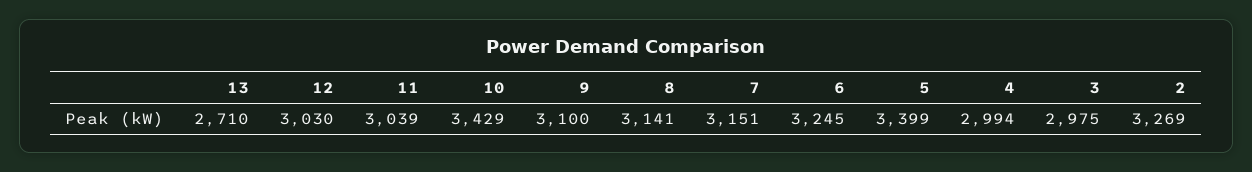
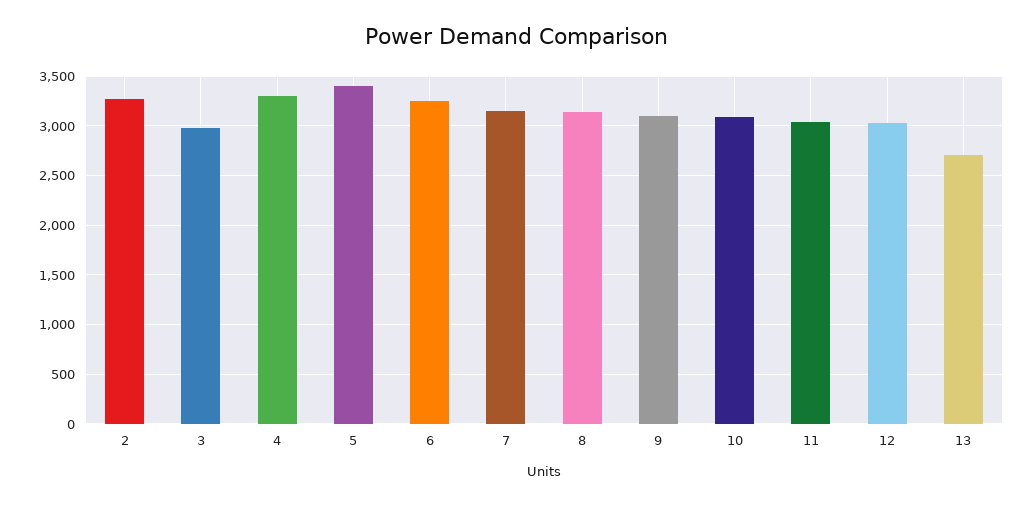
10: 3429 -> 3100
4: 2994 -> 3300

